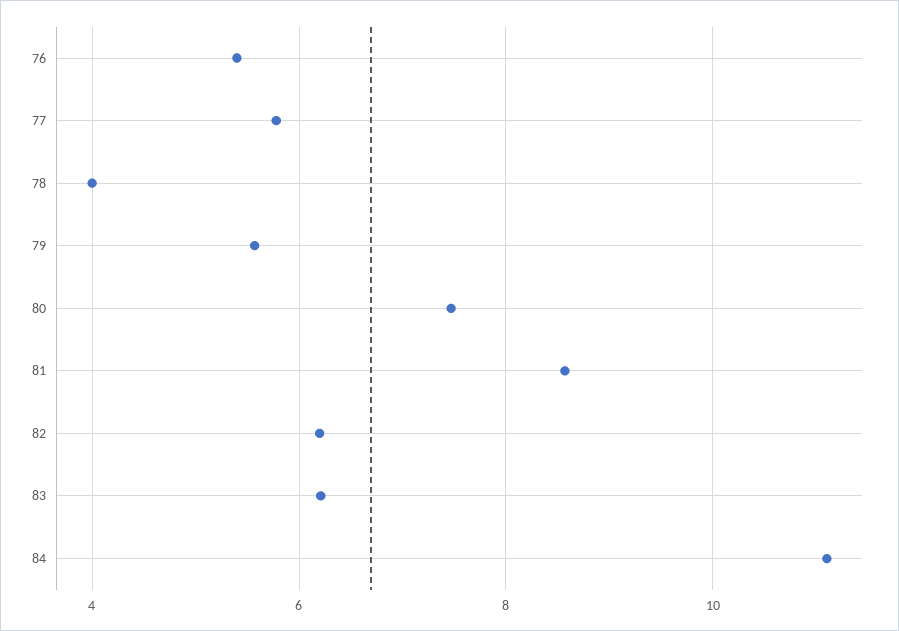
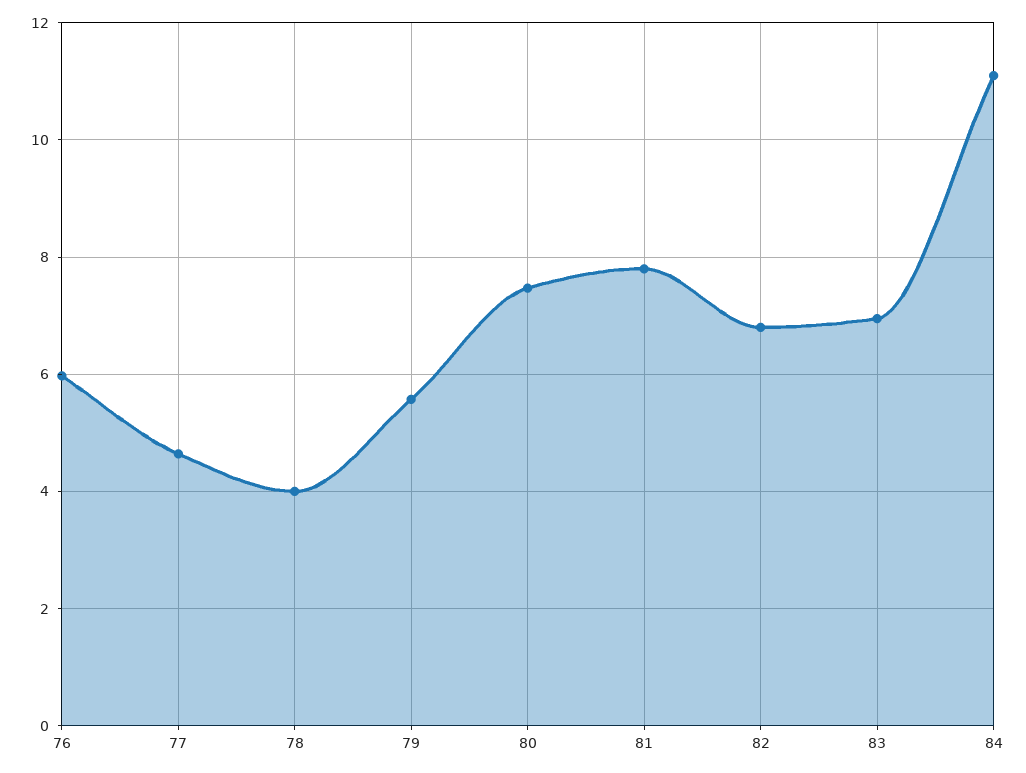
76: 5.4 -> 6
77: 5.8 -> 4.6
81: 8.6 -> 7.8
82: 6.2 -> 6.8
83: 6.2 -> 7

